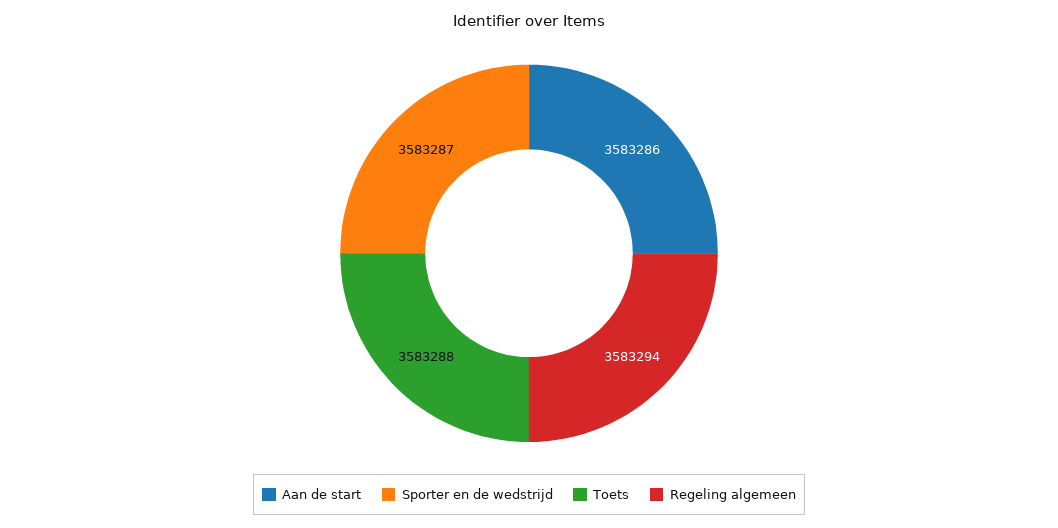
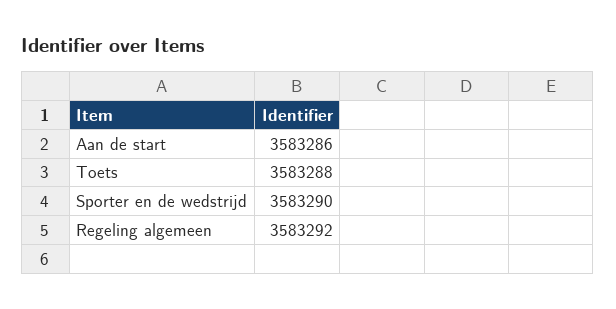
Sporter en de wedstrijd: 3583287 -> 3583290
Regeling algemeen: 3583294 -> 3583292

